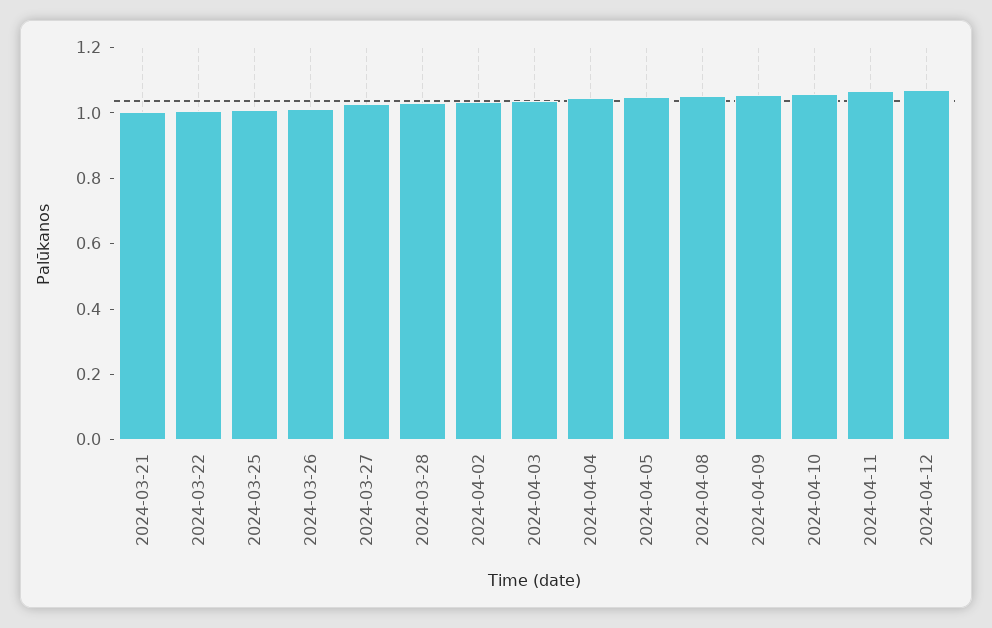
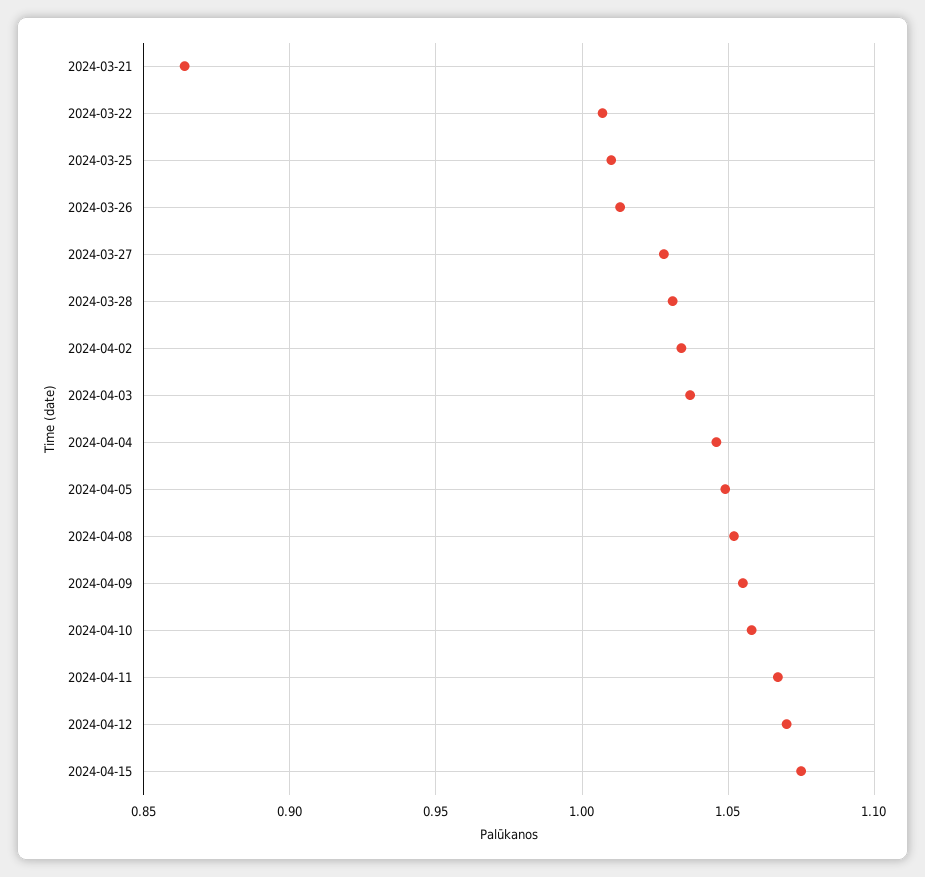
2024-03-21: 1 -> 0.865
2024-04-15: none -> 1.075

